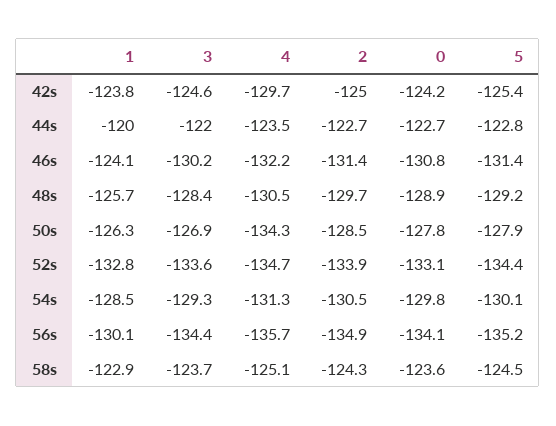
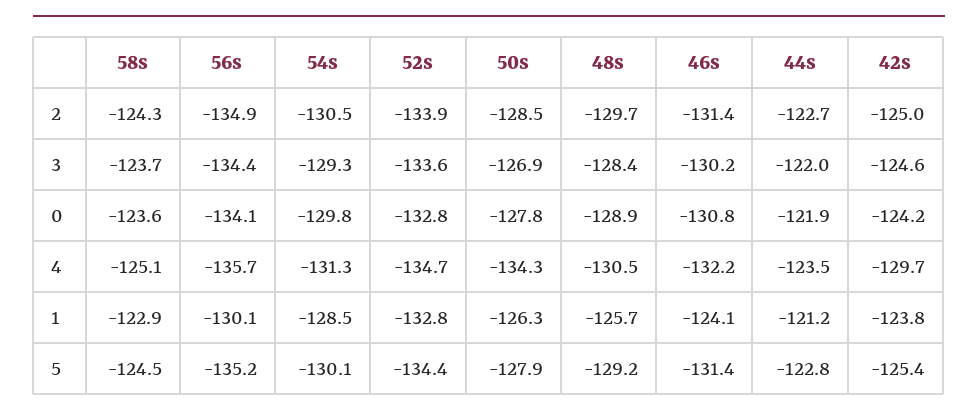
1, 44s: -120 -> -121.2
0, 44s: -122.7 -> -121.9
0, 52s: -133.1 -> -132.8

